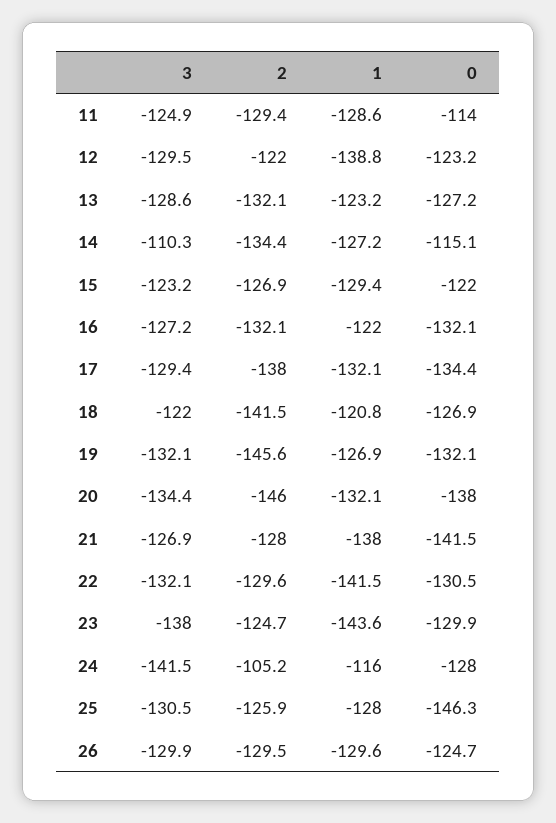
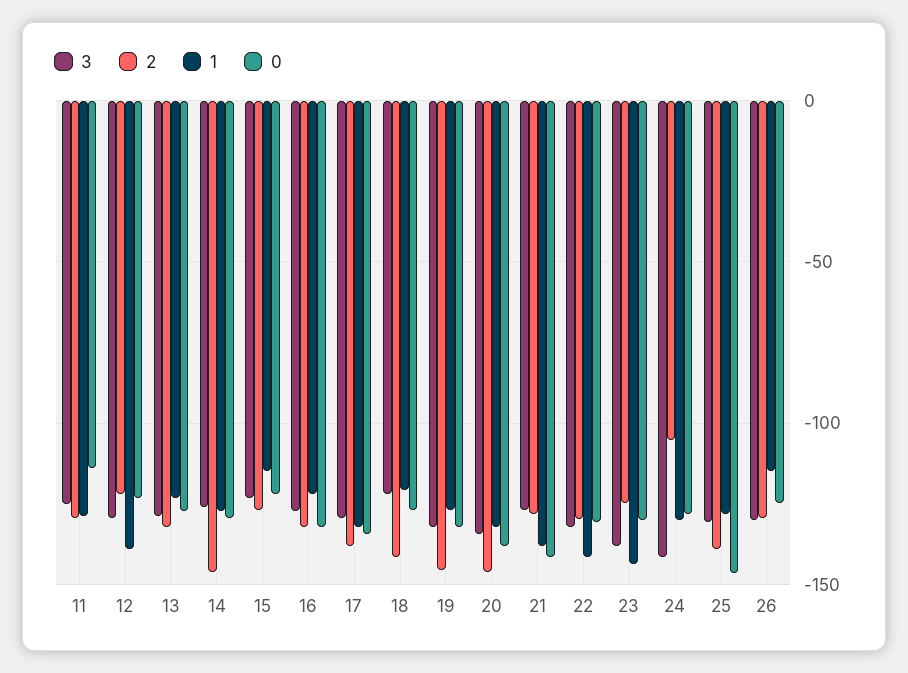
3, 14: -110.3 -> -125
2, 14: -134.4 -> -145
0, 14: -115.1 -> -130
1, 15: -129.4 -> -115
1, 24: -116 -> -130
2, 25: -125.9 -> -140
1, 26: -129.6 -> -115

